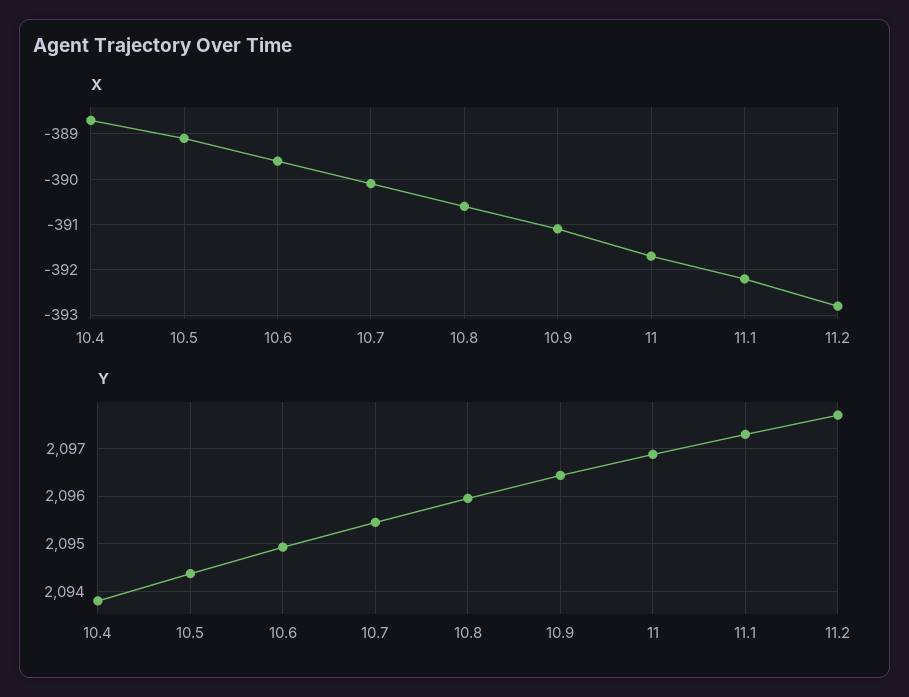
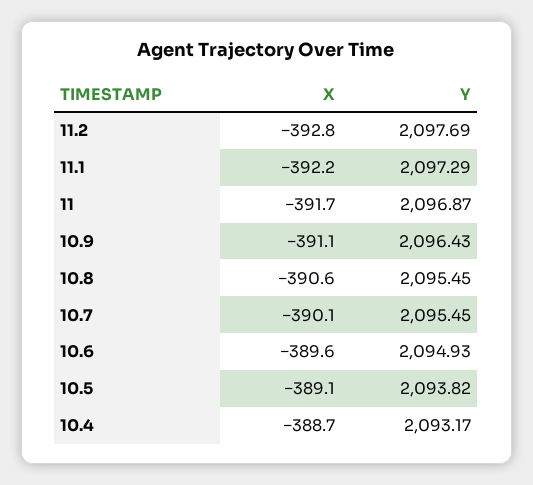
Y, 10.4: 2093.8 -> 2093.17
Y, 10.5: 2094.4 -> 2093.82
Y, 10.8: 2096 -> 2095.45

